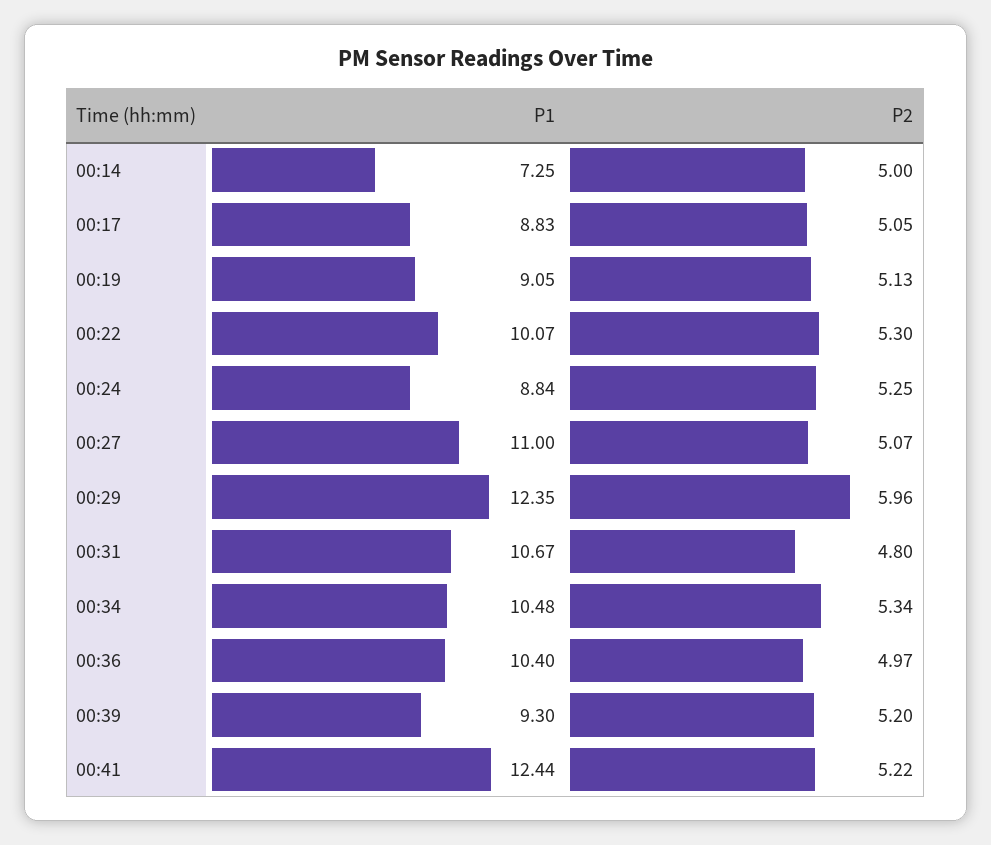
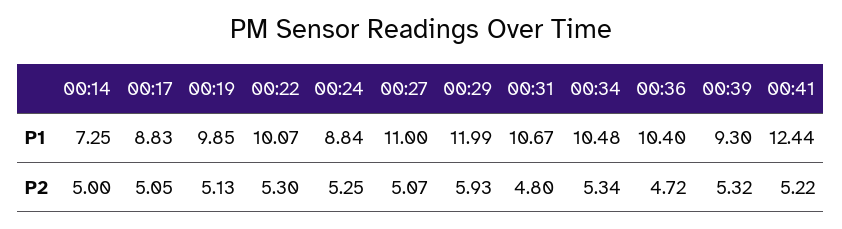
P1, 00:19: 9.05 -> 9.85
P1, 00:29: 12.35 -> 11.99
P2, 00:29: 5.96 -> 5.93
P2, 00:36: 4.97 -> 4.72
P2, 00:39: 5.2 -> 5.32

